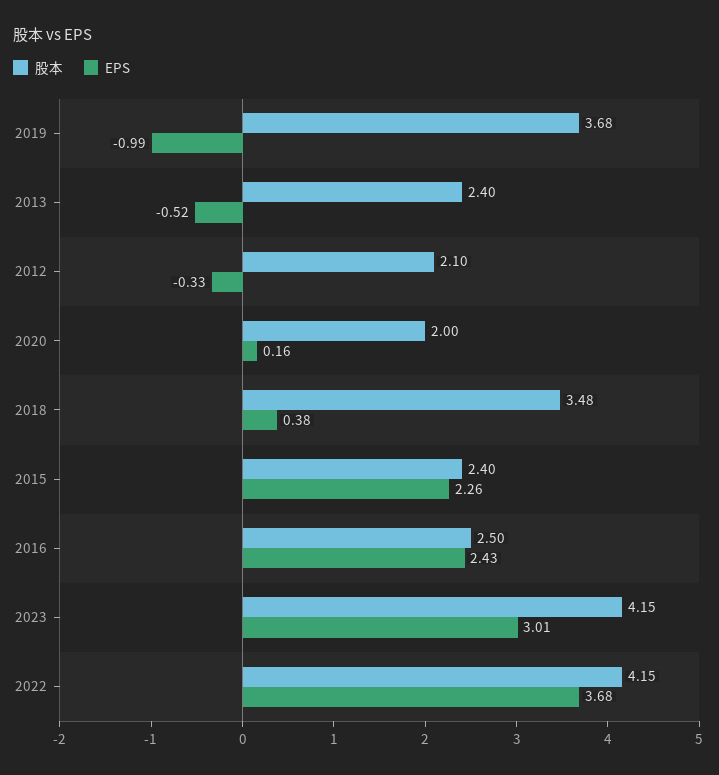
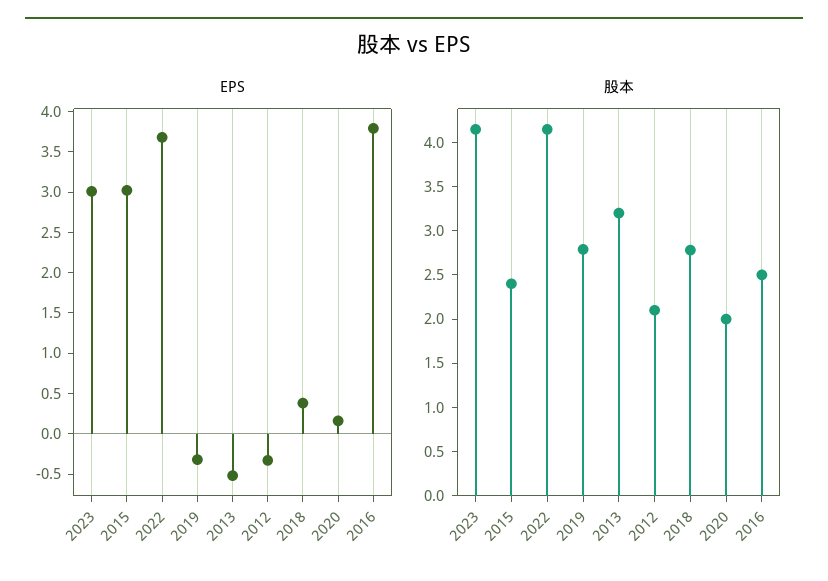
股本, 2019: 3.68 -> 2.8
EPS, 2019: -0.99 -> -0.3
股本, 2013: 2.4 -> 3.2
股本, 2018: 3.48 -> 2.8
EPS, 2015: 2.26 -> 3
EPS, 2016: 2.43 -> 3.8

